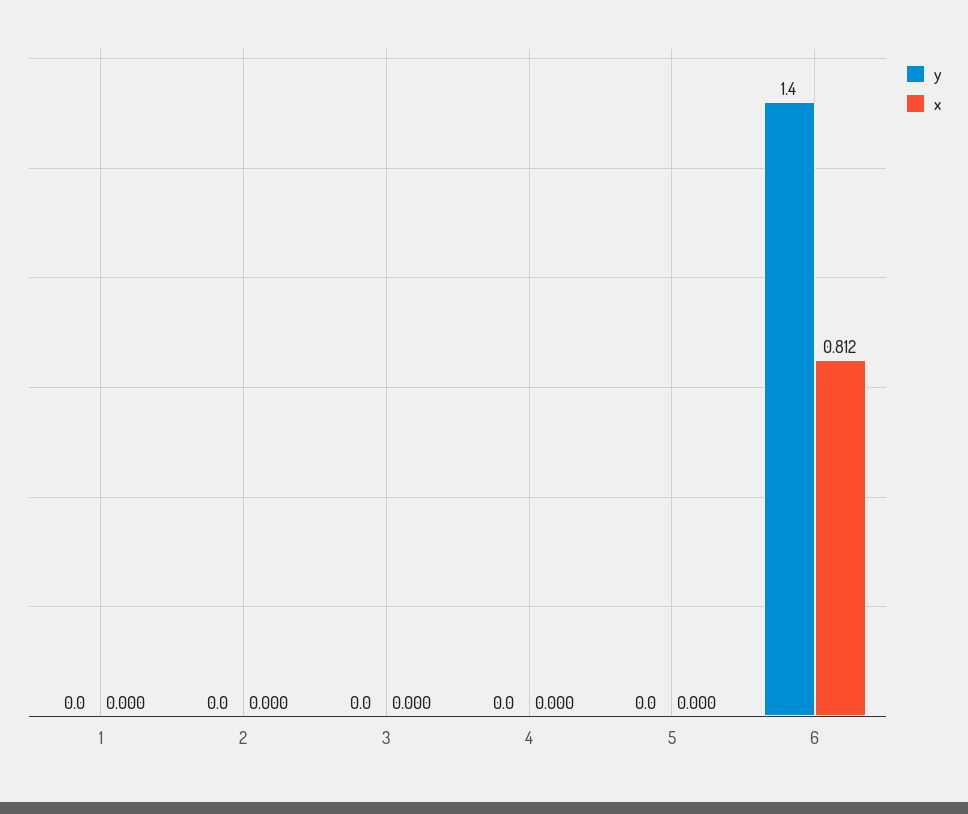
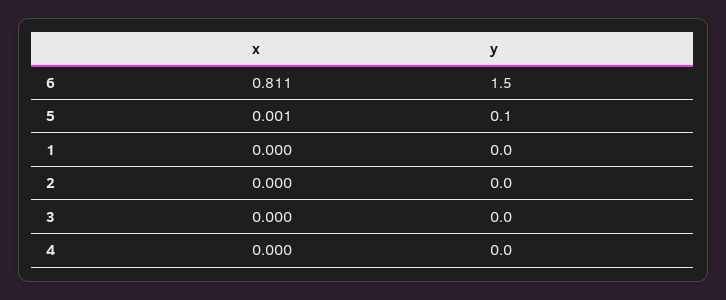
y, 5: 0 -> 0.1
x, 5: 0 -> 0.001
y, 6: 1.4 -> 1.5
x, 6: 0.812 -> 0.811

